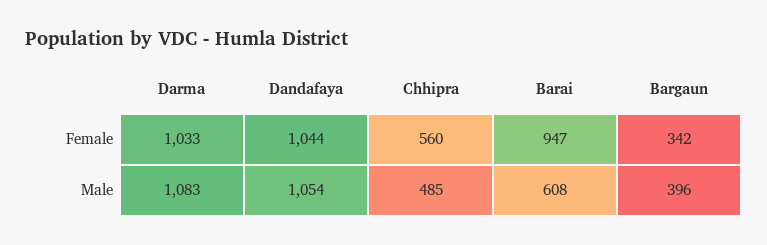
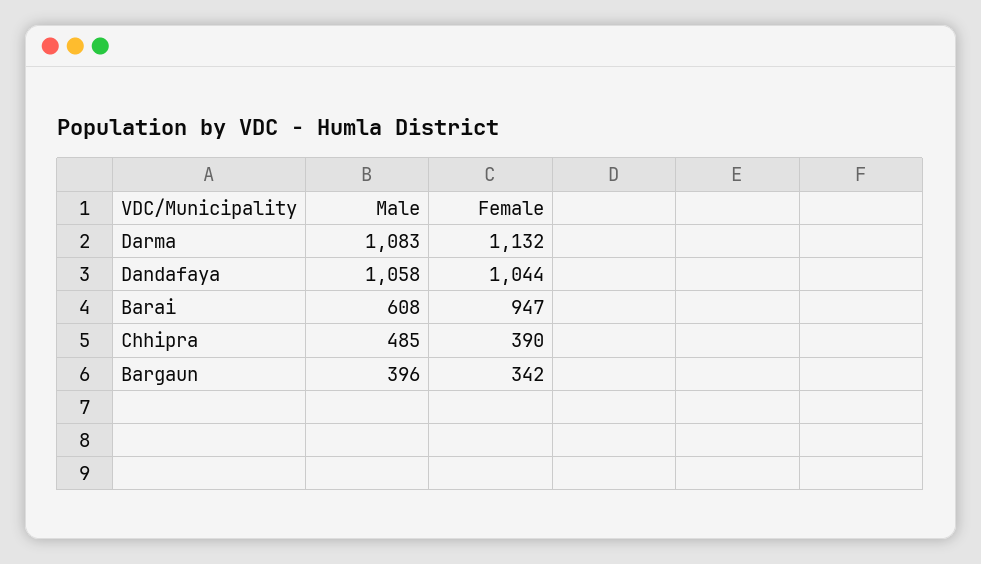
Darma, Female: 1033 -> 1132
Chhipra, Female: 560 -> 390
Dandafaya, Male: 1054 -> 1058

